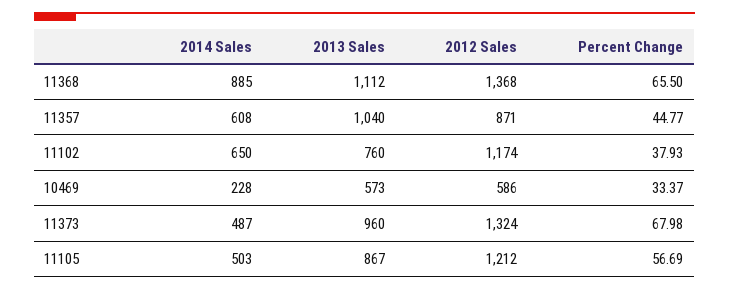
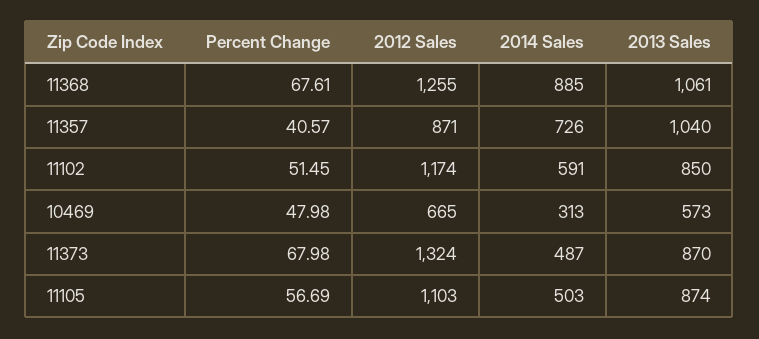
2013 Sales, 11368: 1112 -> 1061
2012 Sales, 11368: 1368 -> 1255
Percent Change, 11368: 65.5 -> 67.61
2014 Sales, 11357: 608 -> 726
Percent Change, 11357: 44.77 -> 40.57
2014 Sales, 11102: 650 -> 591
2013 Sales, 11102: 760 -> 850
Percent Change, 11102: 37.93 -> 51.45
2014 Sales, 10469: 228 -> 313
2012 Sales, 10469: 586 -> 665
Percent Change, 10469: 33.37 -> 47.98
2013 Sales, 11373: 960 -> 870
2013 Sales, 11105: 867 -> 874
2012 Sales, 11105: 1212 -> 1103

